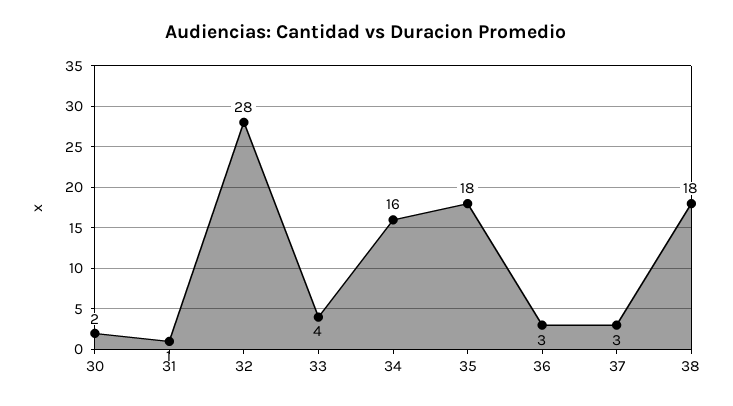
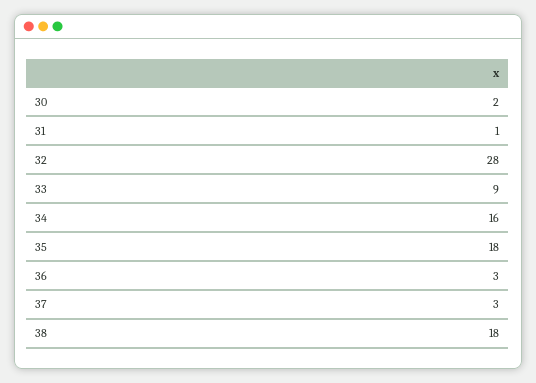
33: 4 -> 9

